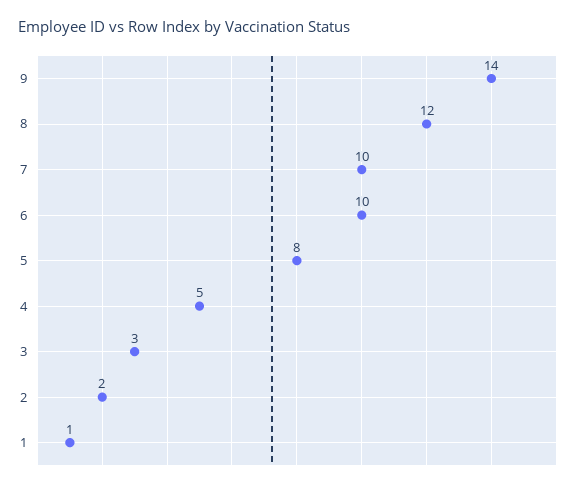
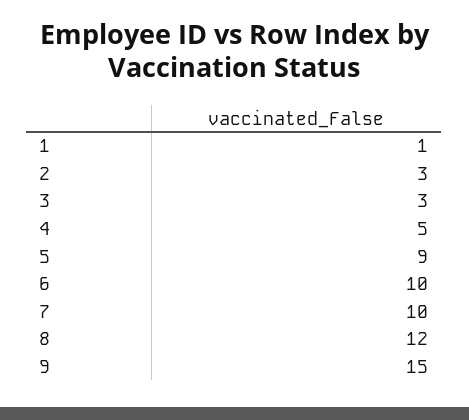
9: 14 -> 15
5: 8 -> 9
2: 2 -> 3

